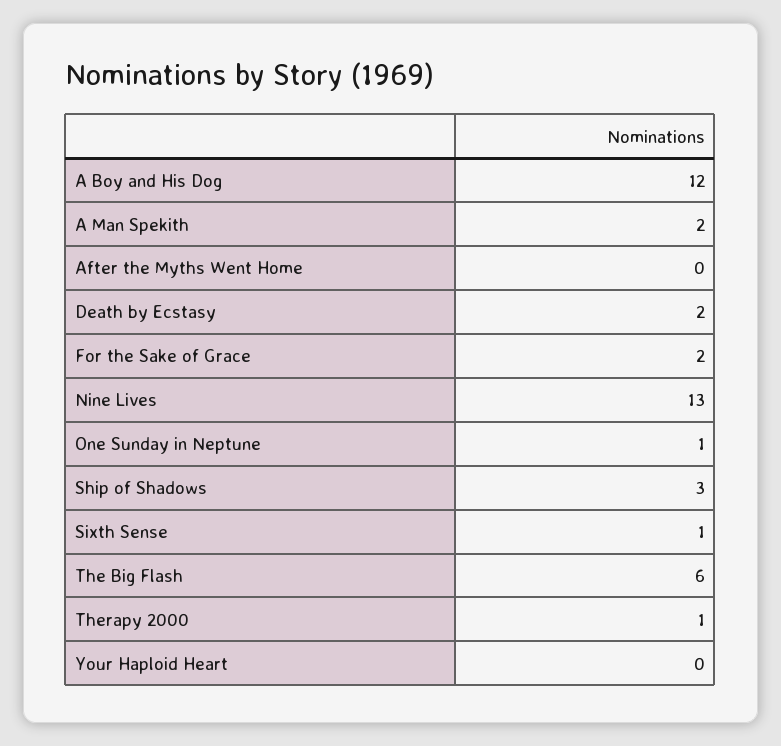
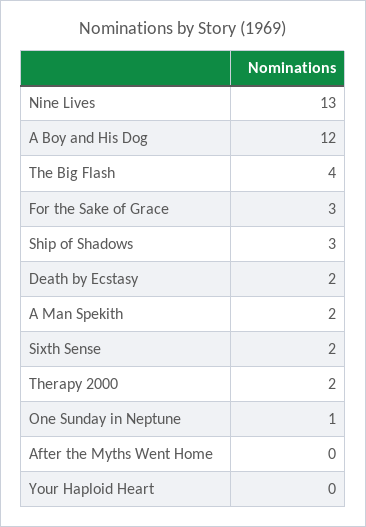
For the Sake of Grace: 2 -> 3
Sixth Sense: 1 -> 2
The Big Flash: 6 -> 4
Therapy 2000: 1 -> 2

